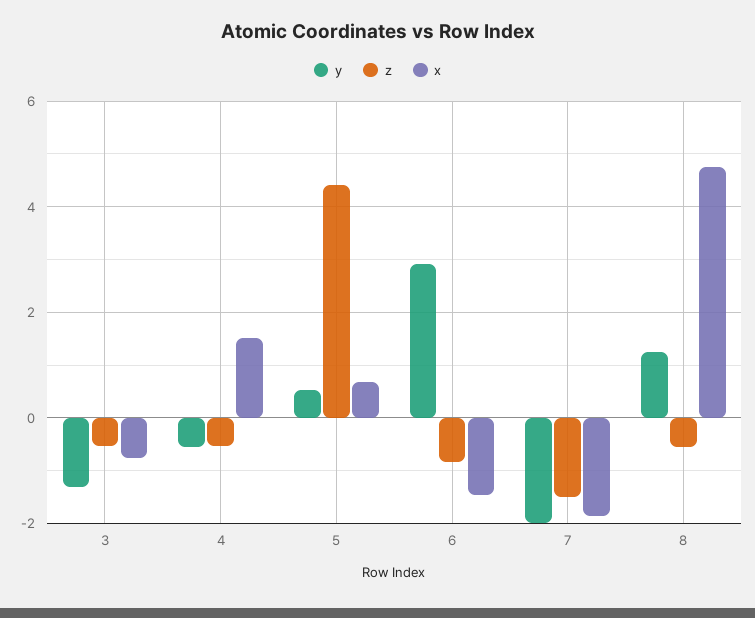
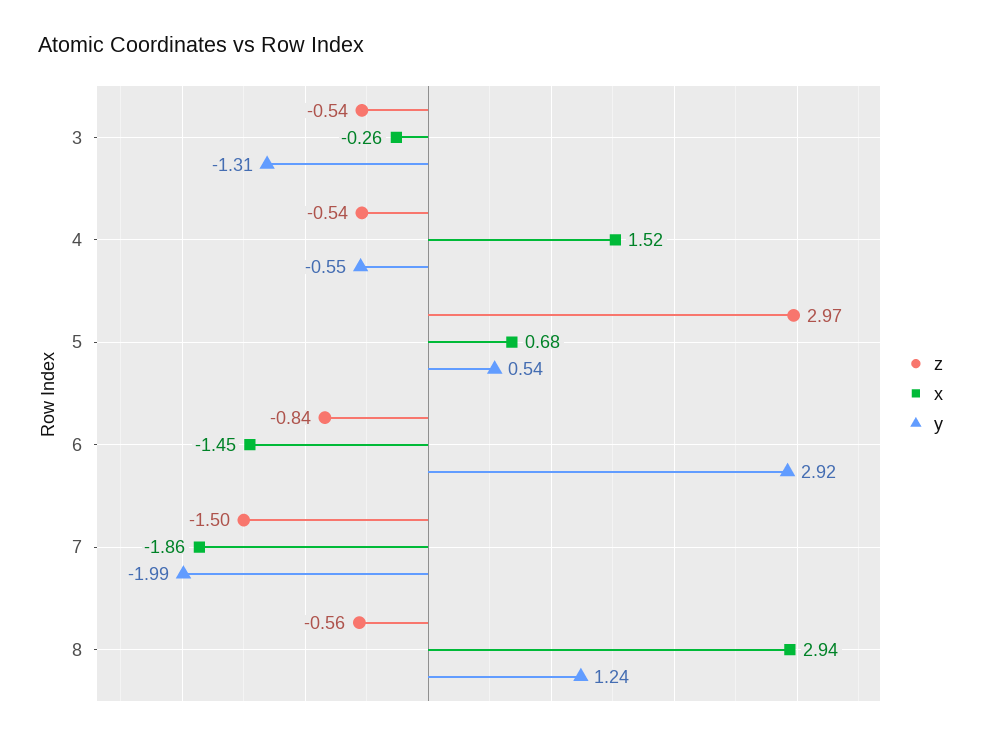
x, 3: -0.8 -> -0.26
z, 5: 4.4 -> 2.97
x, 8: 4.8 -> 2.94

